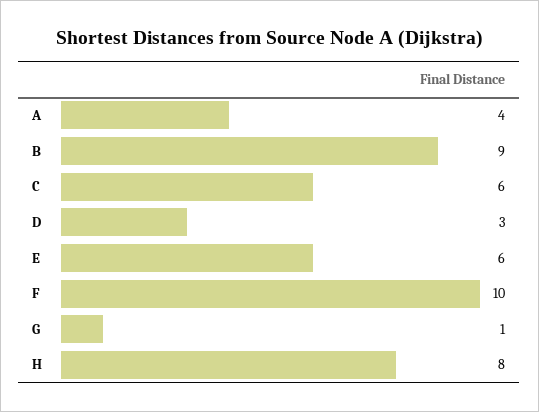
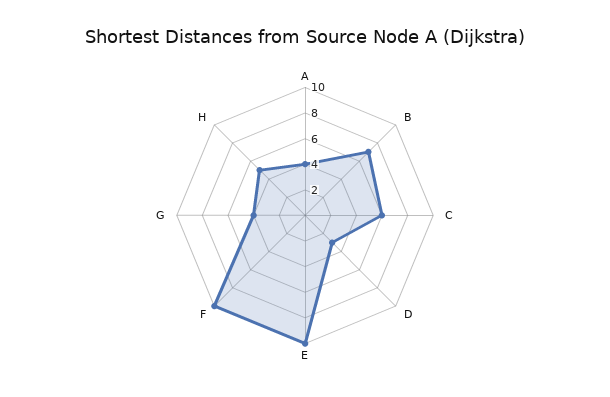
B: 9 -> 7
E: 6 -> 10
G: 1 -> 4
H: 8 -> 5

